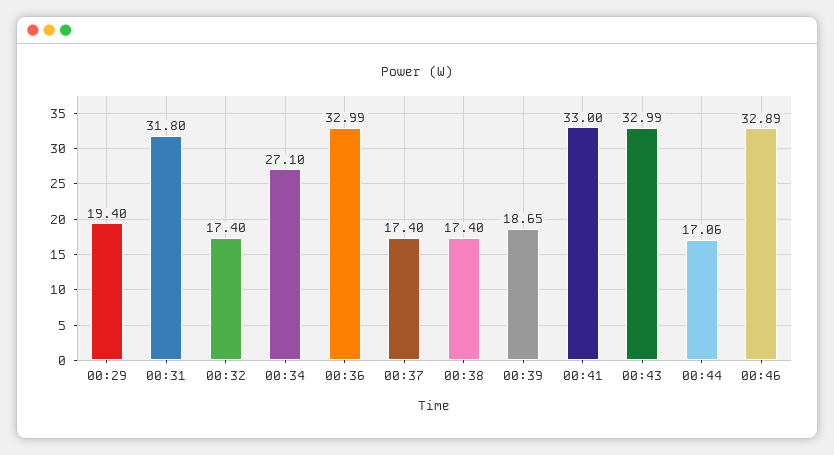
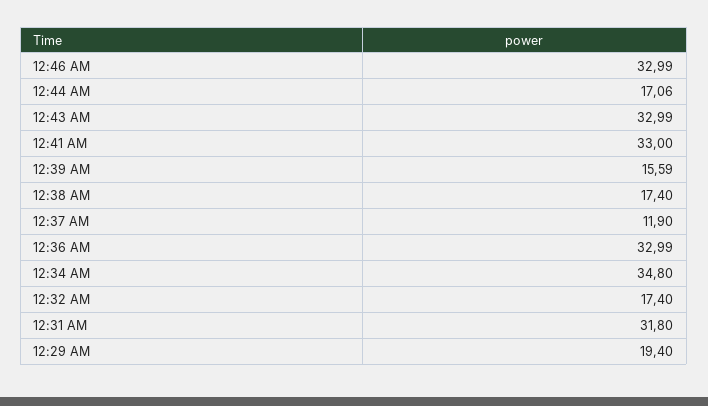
00:34: 27.1 -> 34.8
00:37: 17.4 -> 11.9
00:39: 18.65 -> 15.59
00:46: 32.89 -> 32.99

